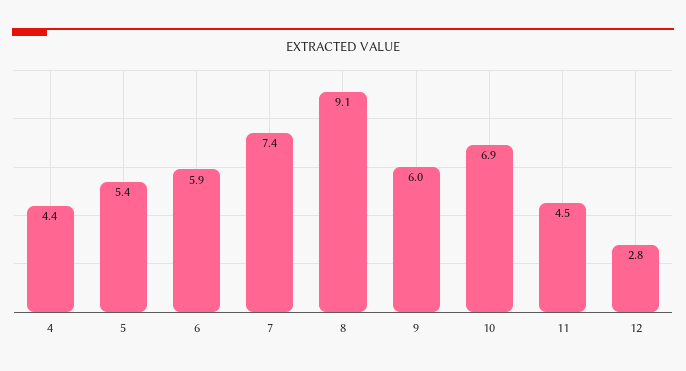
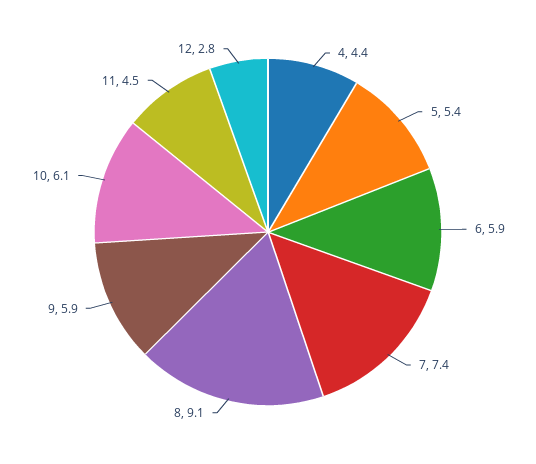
9: 6 -> 5.9
10: 6.9 -> 6.1

